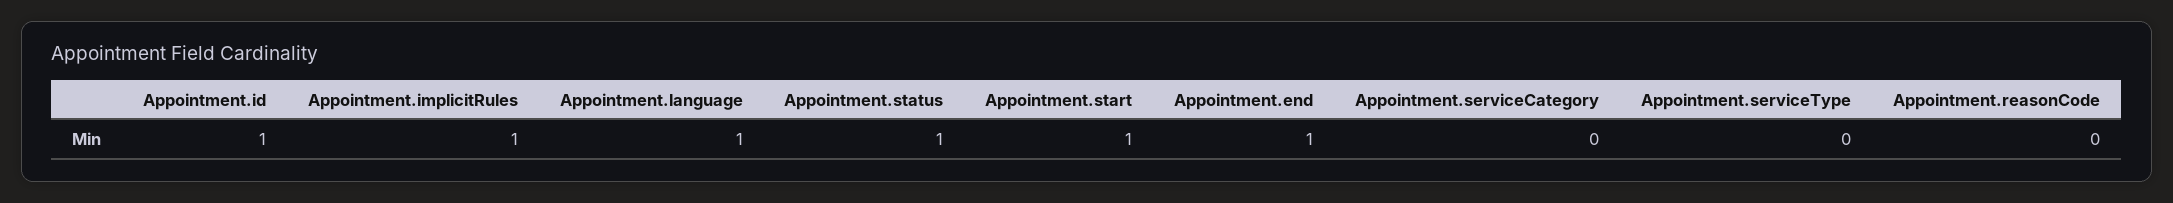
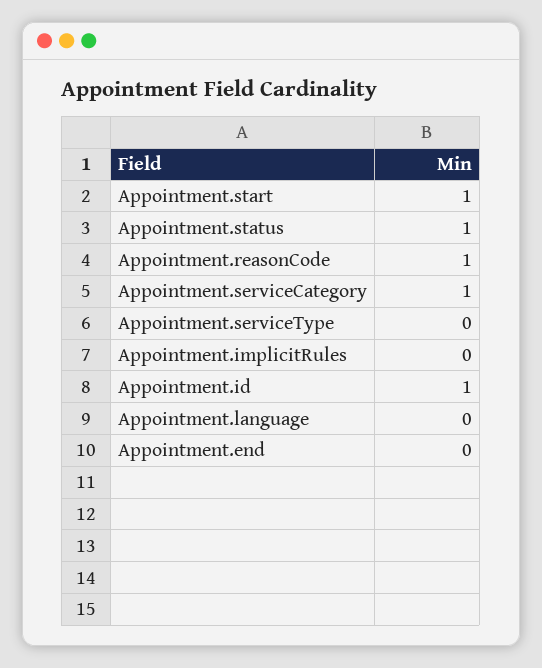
Appointment.implicitRules: 1 -> 0
Appointment.language: 1 -> 0
Appointment.end: 1 -> 0
Appointment.serviceCategory: 0 -> 1
Appointment.reasonCode: 0 -> 1

